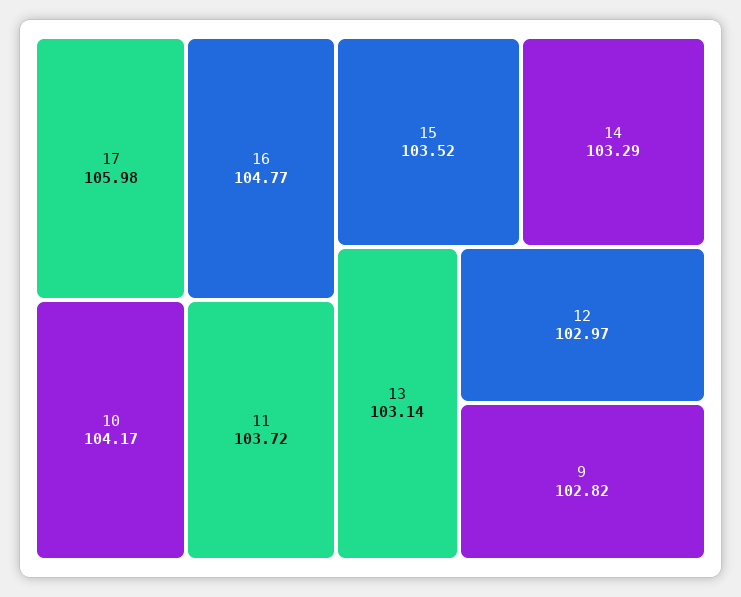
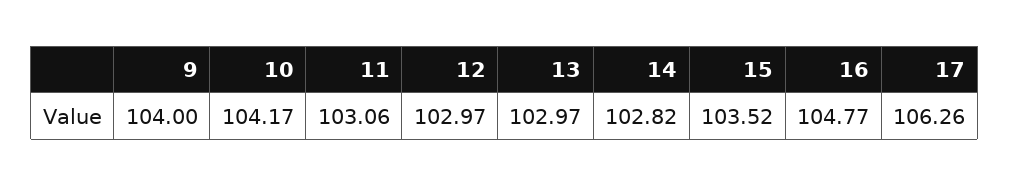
17: 105.98 -> 106.26
11: 103.72 -> 103.06
14: 103.29 -> 102.82
13: 103.14 -> 102.97
9: 102.82 -> 104

